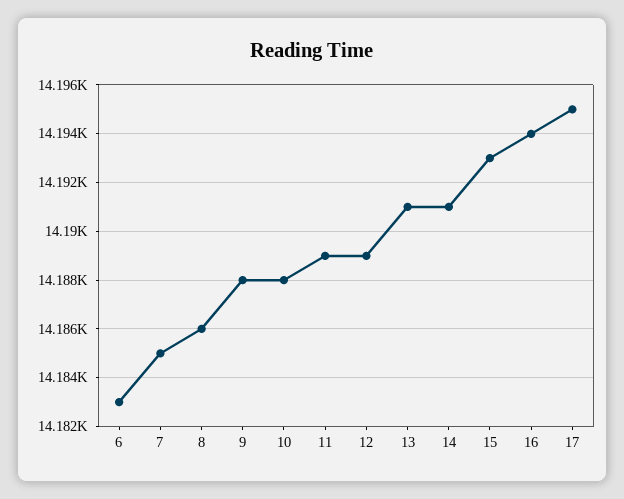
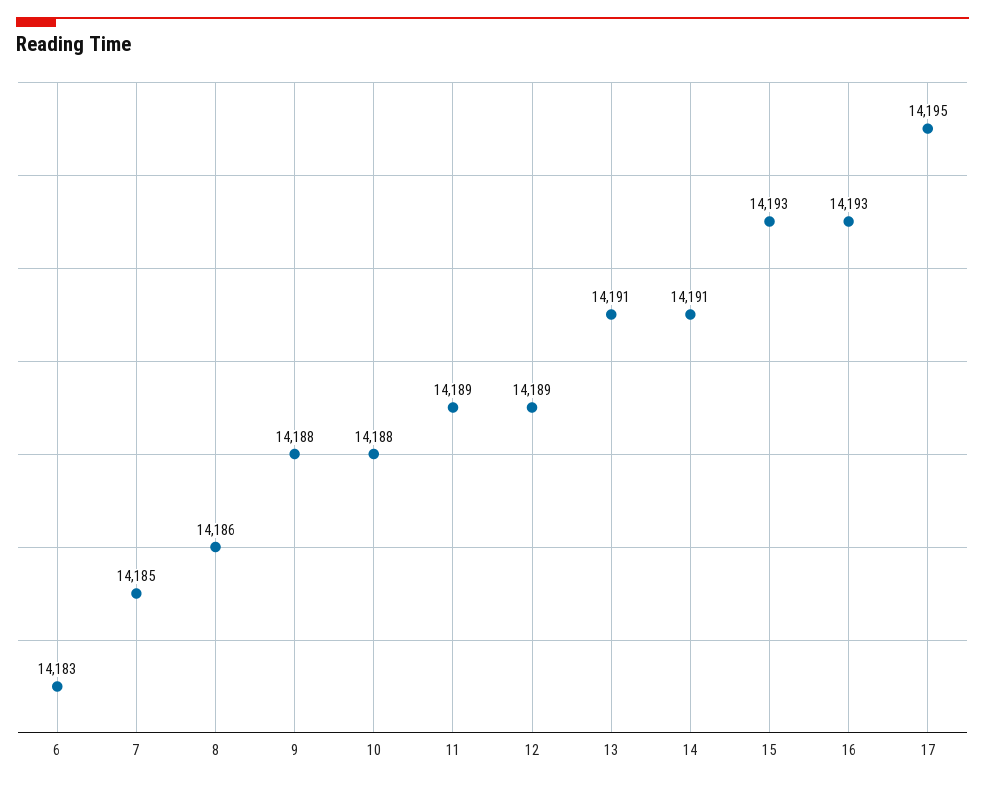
16: 14194 -> 14193

